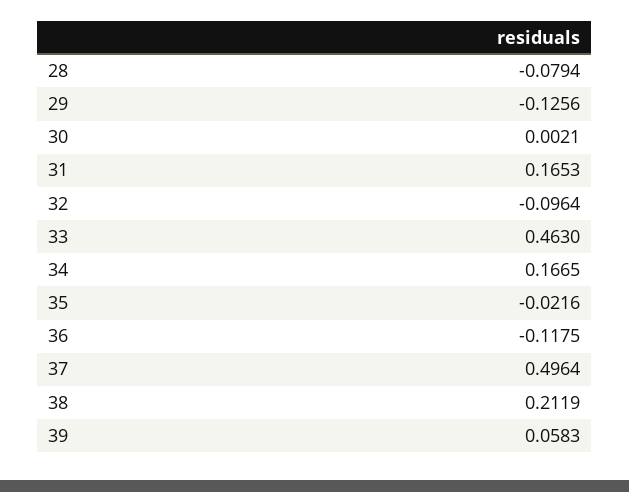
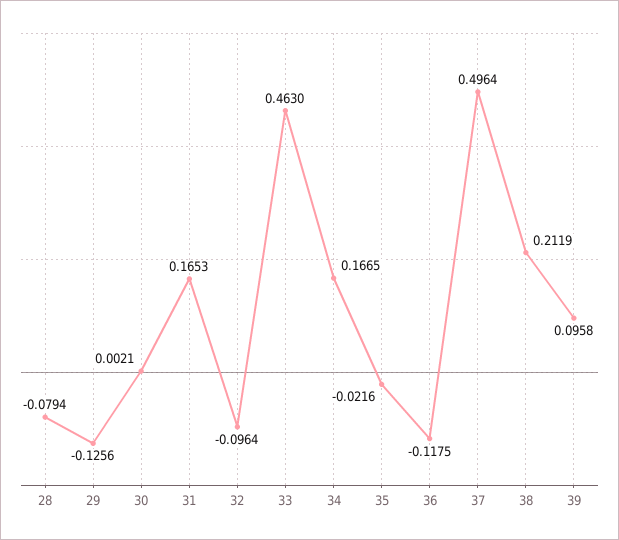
39: 0.0583 -> 0.0958

